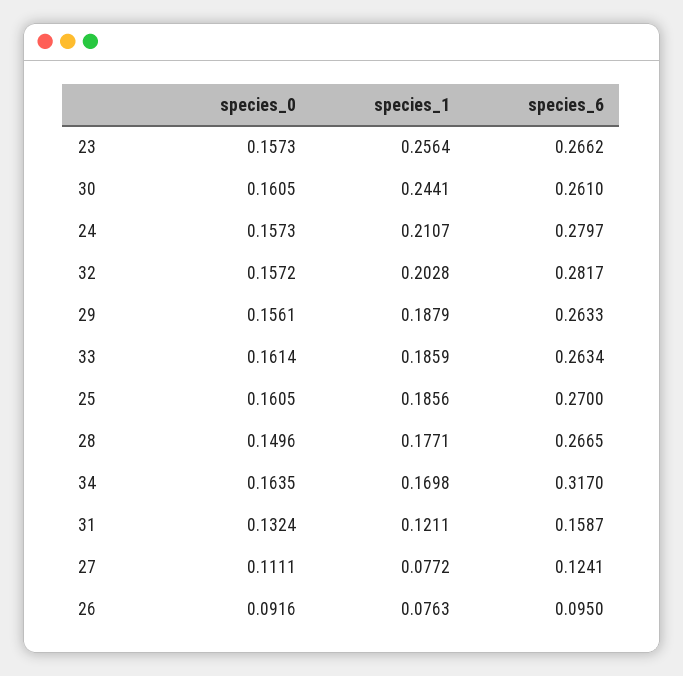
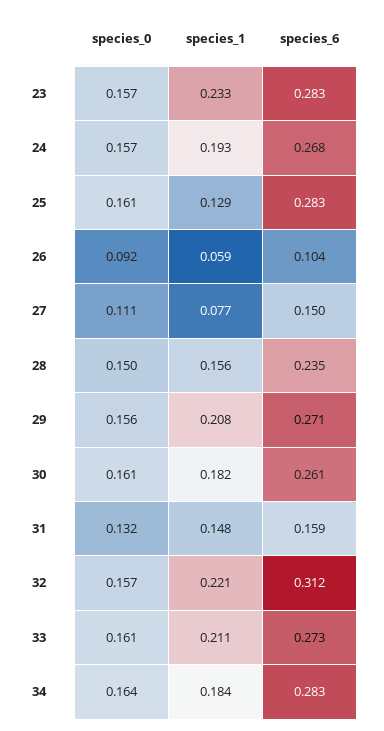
species_1, 23: 0.2564 -> 0.233
species_6, 23: 0.2662 -> 0.283
species_1, 30: 0.2441 -> 0.182
species_1, 24: 0.2107 -> 0.193
species_6, 24: 0.2797 -> 0.268
species_1, 32: 0.2028 -> 0.221
species_6, 32: 0.2817 -> 0.312
species_1, 29: 0.1879 -> 0.208
species_6, 29: 0.2633 -> 0.271
species_1, 33: 0.1859 -> 0.211
species_6, 33: 0.2634 -> 0.273
species_1, 25: 0.1856 -> 0.129
species_6, 25: 0.27 -> 0.283
species_1, 28: 0.1771 -> 0.156
species_6, 28: 0.2665 -> 0.235
species_1, 34: 0.1698 -> 0.184
species_6, 34: 0.317 -> 0.283
species_1, 31: 0.1211 -> 0.148
species_6, 27: 0.1241 -> 0.15
species_1, 26: 0.0763 -> 0.059
species_6, 26: 0.095 -> 0.104

